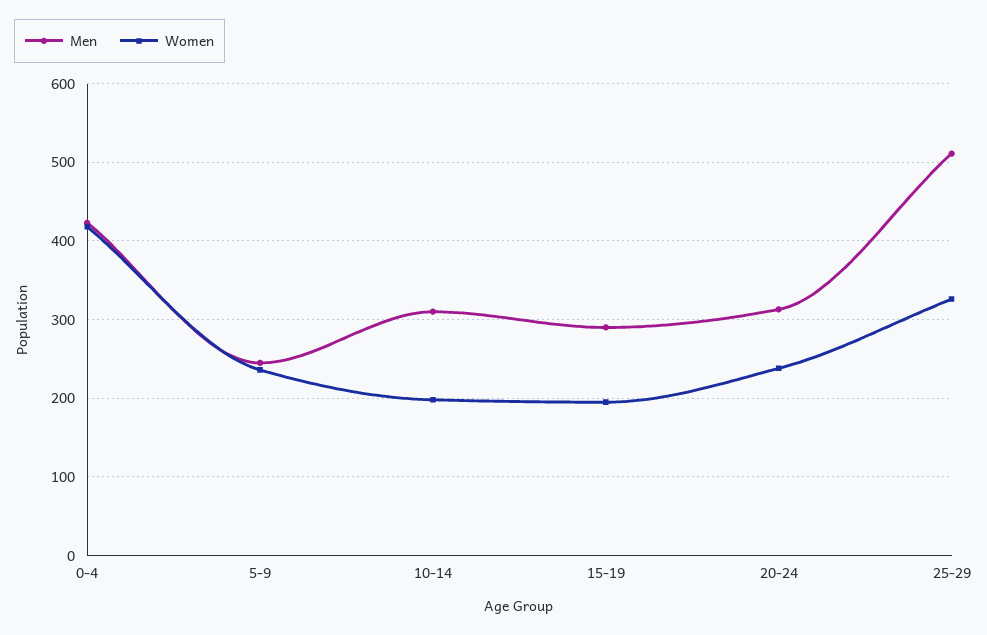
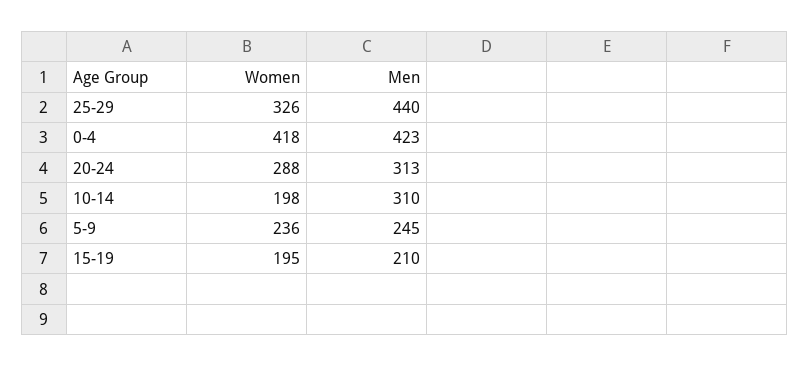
Men, 15-19: 290 -> 210
Women, 20-24: 240 -> 288
Men, 25-29: 510 -> 440

